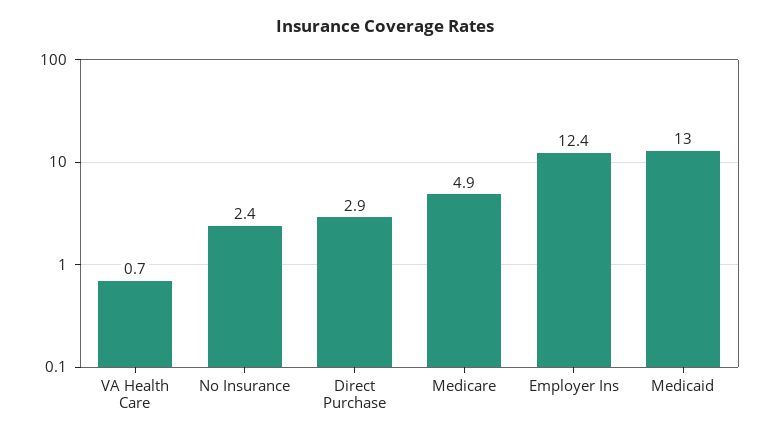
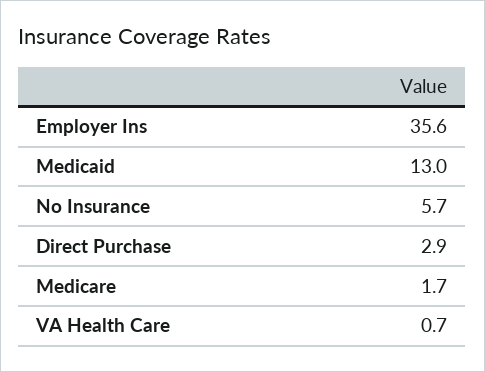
No Insurance: 2.4 -> 5.7
Medicare: 4.9 -> 1.7
Employer Ins: 12.4 -> 35.6

